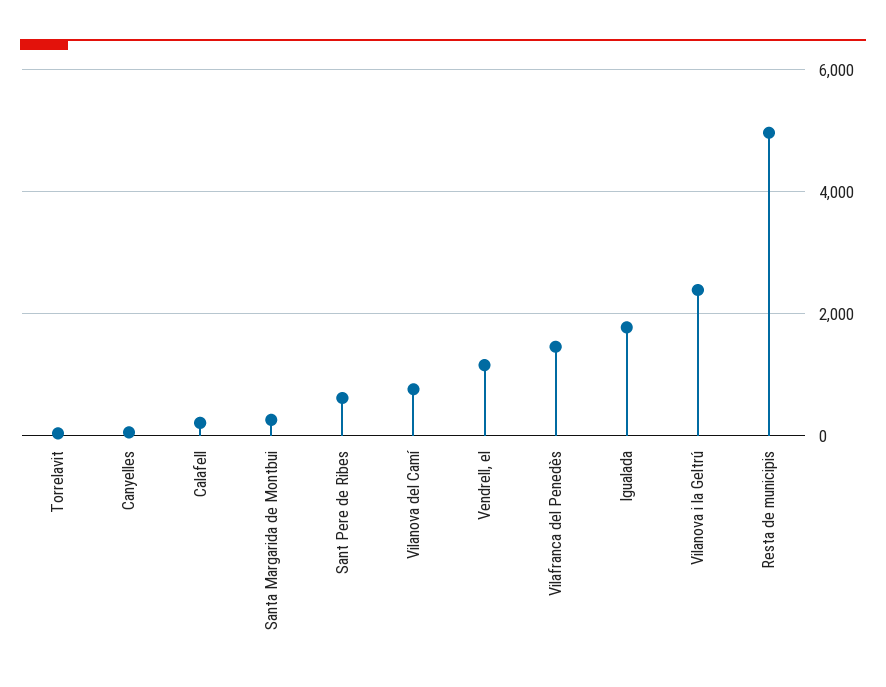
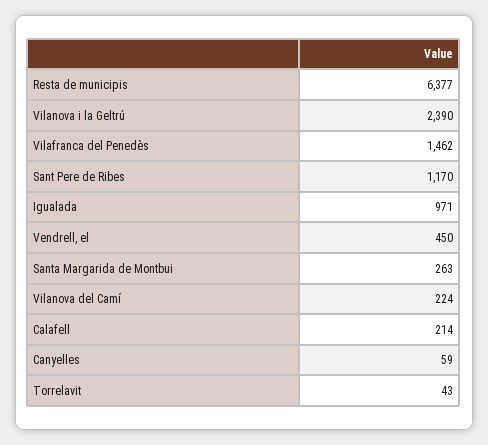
Sant Pere de Ribes: 600 -> 1170
Vilanova del Camí: 800 -> 224
Vendrell, el: 1200 -> 450
Igualada: 1800 -> 971
Resta de municipis: 5000 -> 6377

